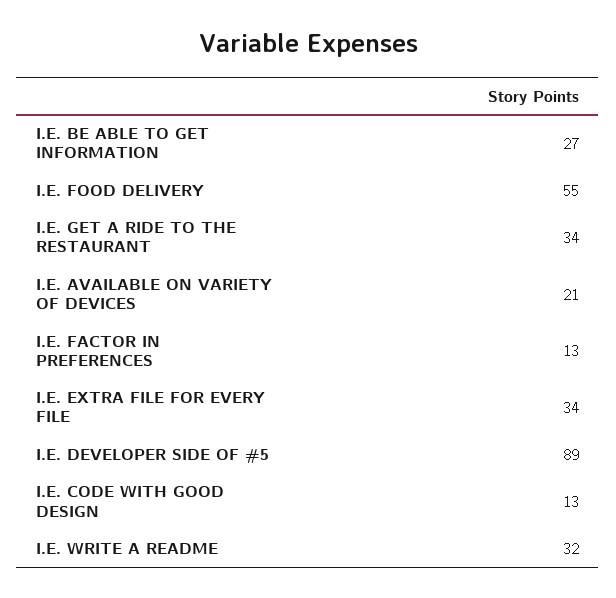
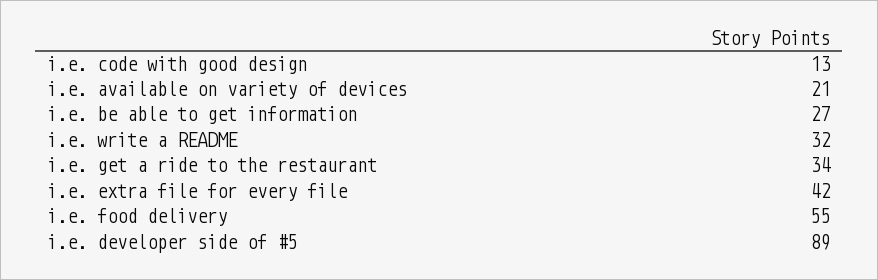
I.E. FACTOR IN PREFERENCES: 13 -> none
I.E. EXTRA FILE FOR EVERY FILE: 34 -> 42

